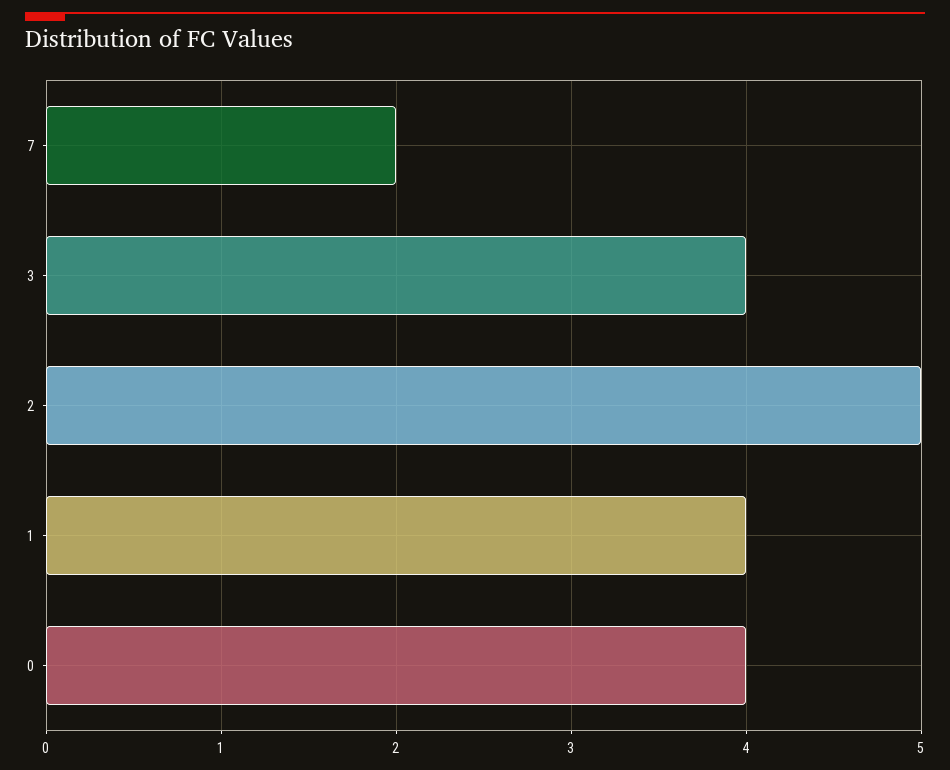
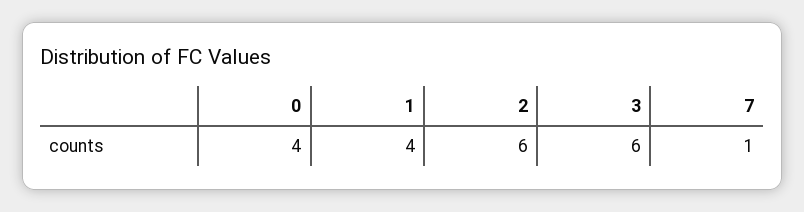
7: 2 -> 1
3: 4 -> 6
2: 5 -> 6

